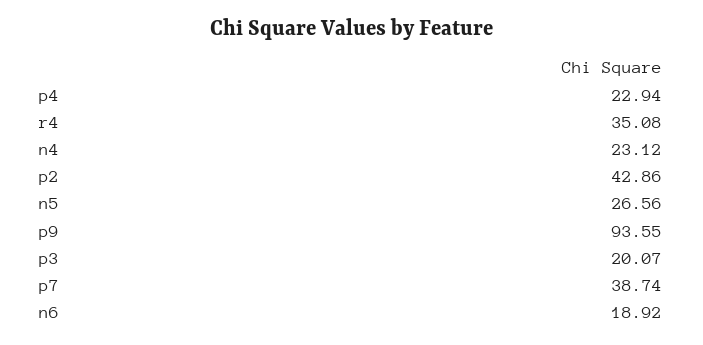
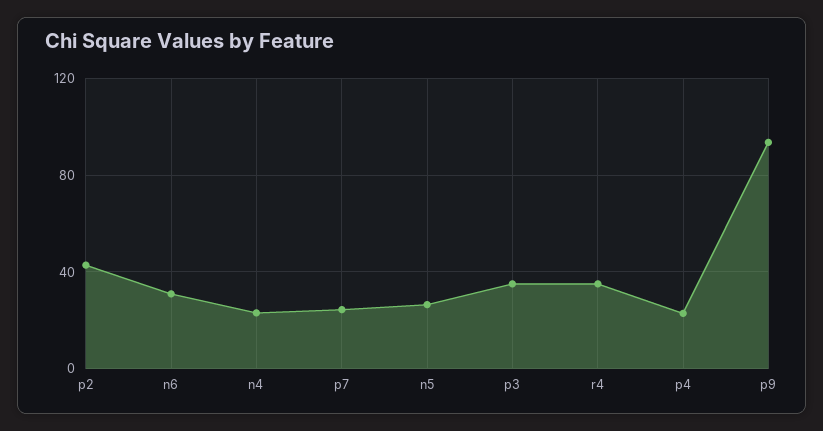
p3: 20.07 -> 35
p7: 38.74 -> 25
n6: 18.92 -> 30

